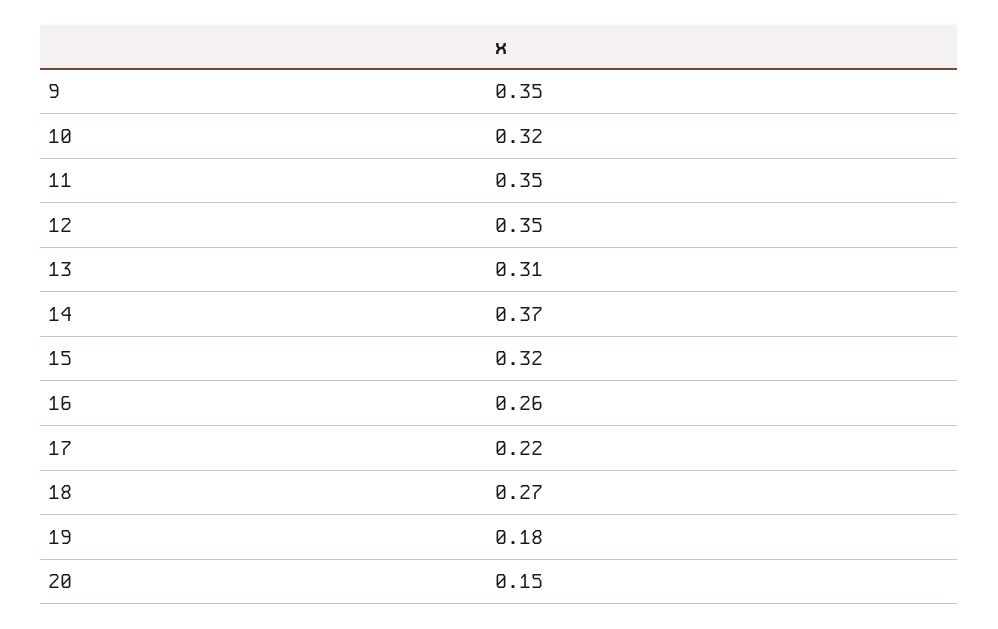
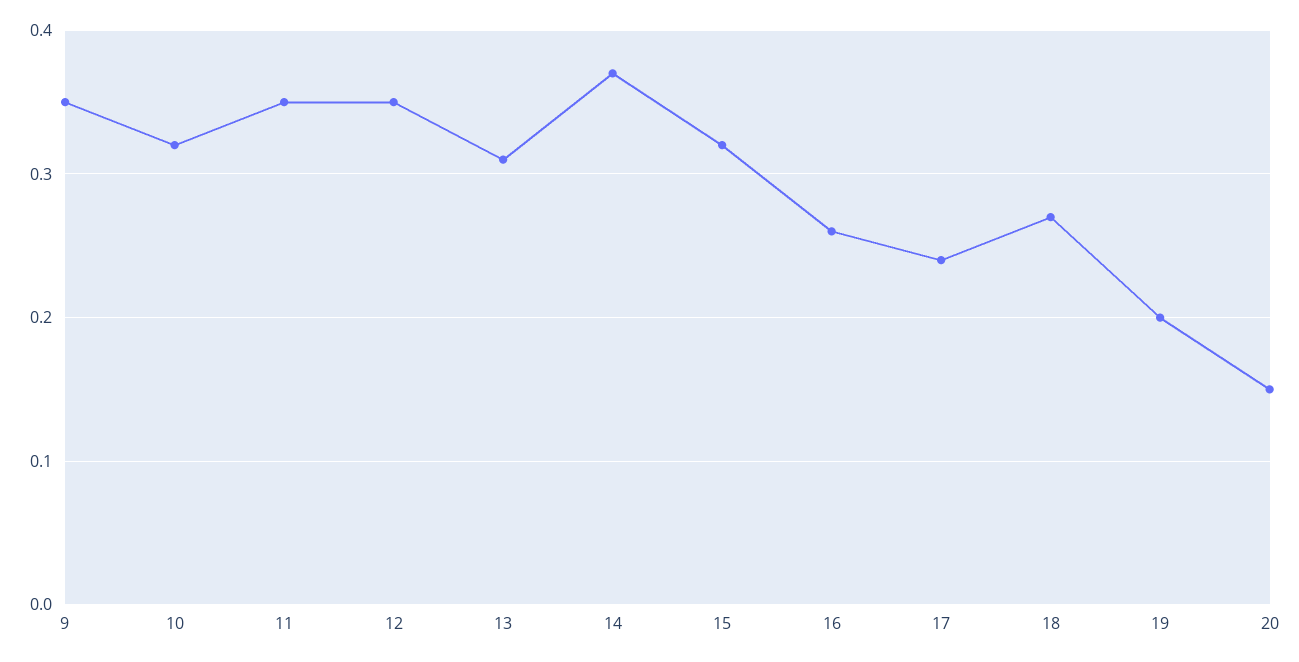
17: 0.22 -> 0.24
19: 0.18 -> 0.2

